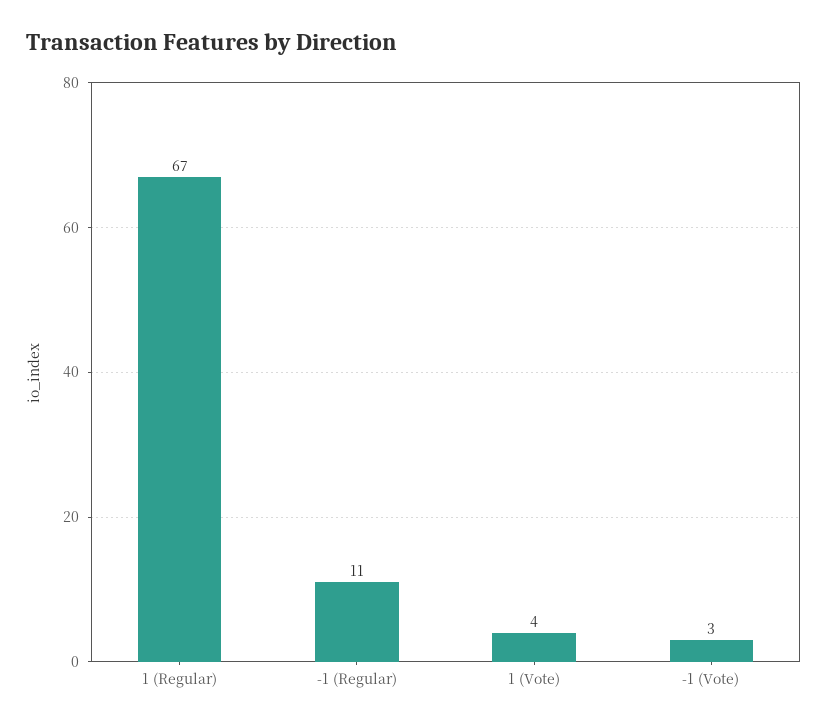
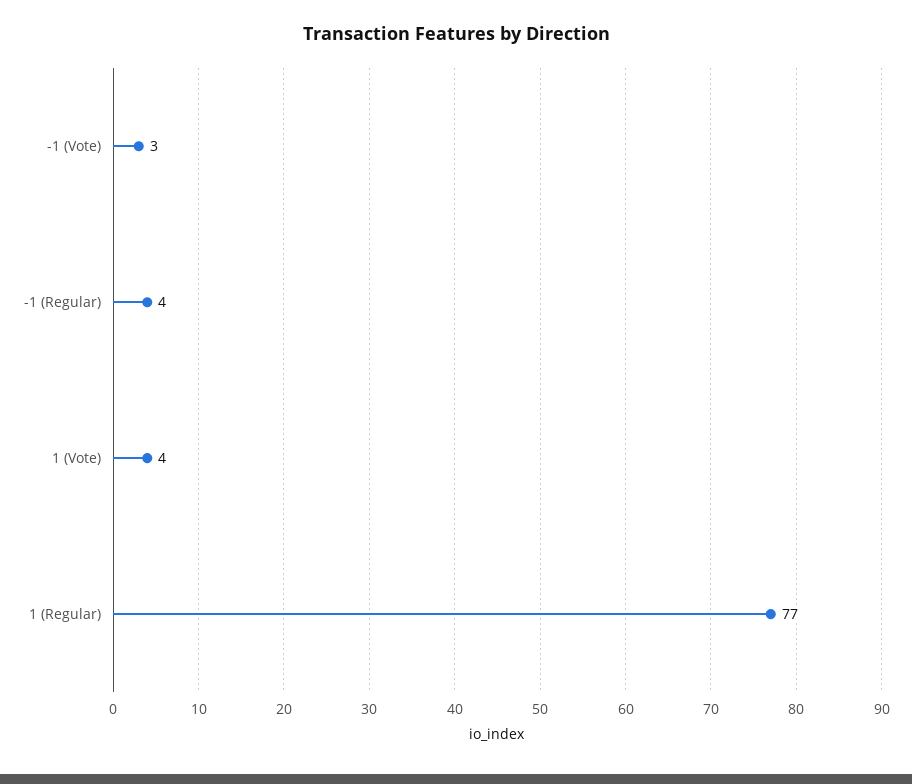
1 (Regular): 67 -> 77
-1 (Regular): 11 -> 4

